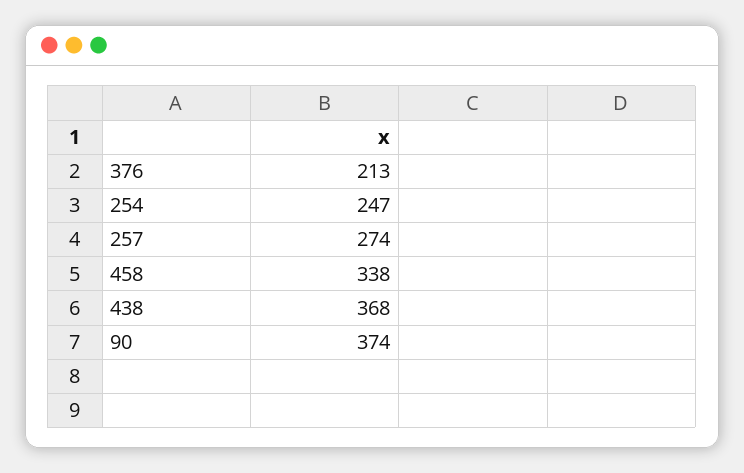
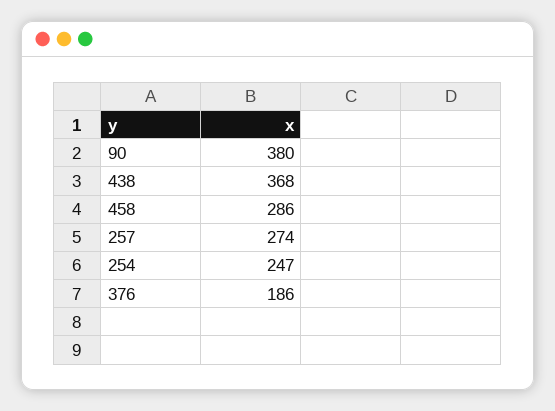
376: 213 -> 186
458: 338 -> 286
90: 374 -> 380

